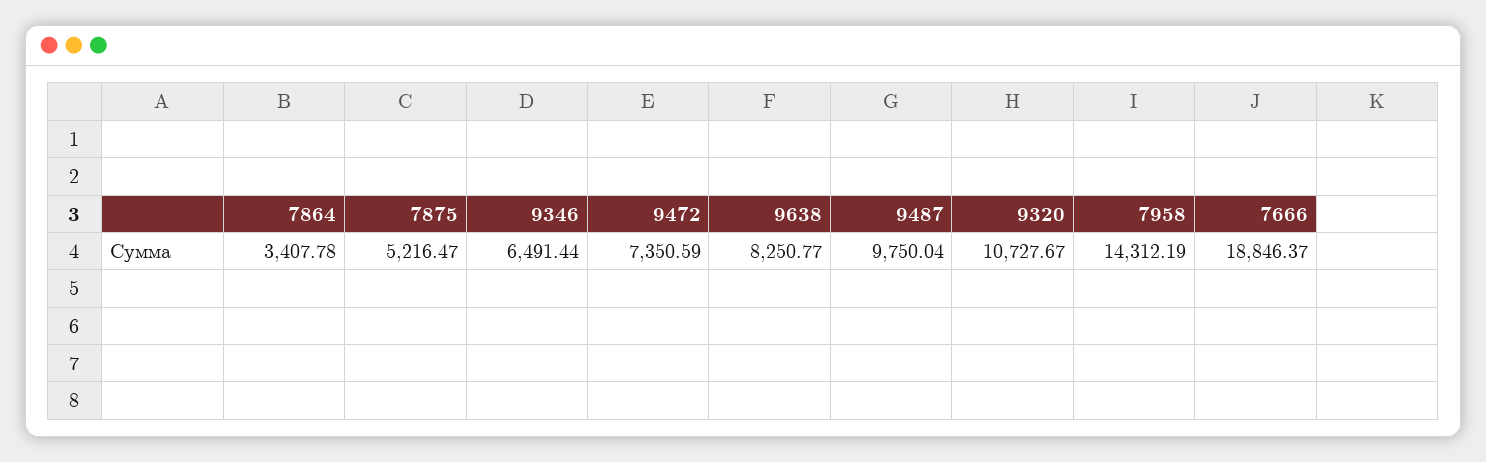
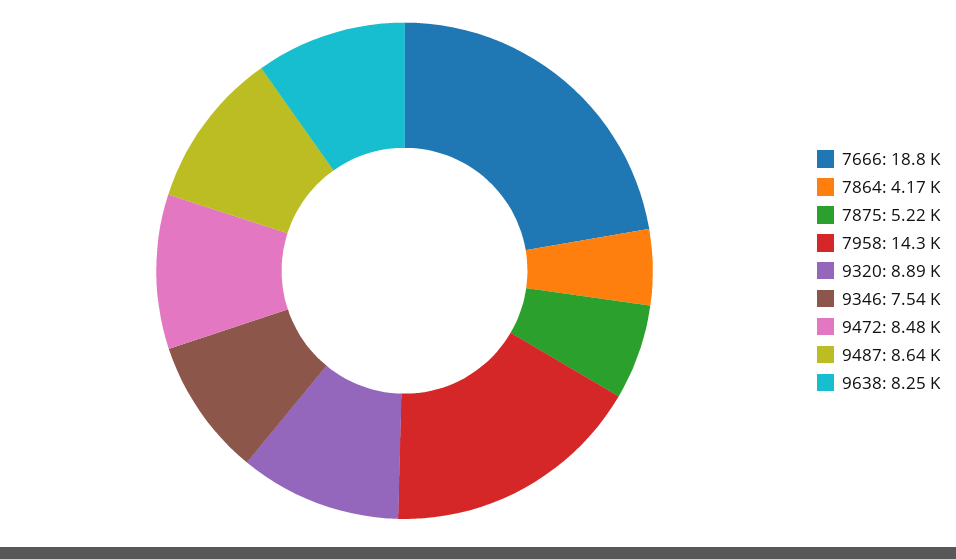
7864: 3407.78 -> 4170
9346: 6491.44 -> 7540
9472: 7350.59 -> 8480
9487: 9750.04 -> 8640
9320: 10727.67 -> 8890

